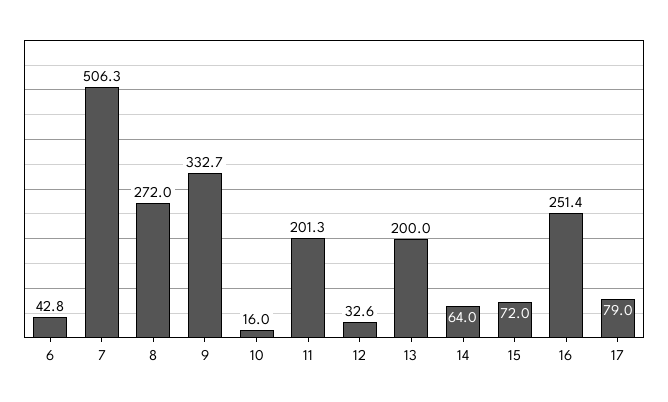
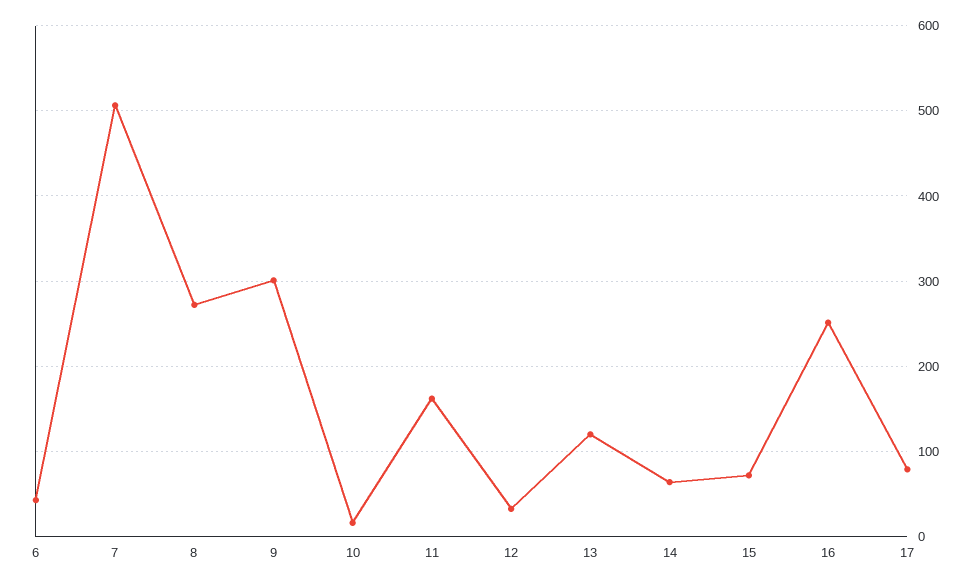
9: 332.7 -> 300
11: 201.3 -> 160
13: 200 -> 120

